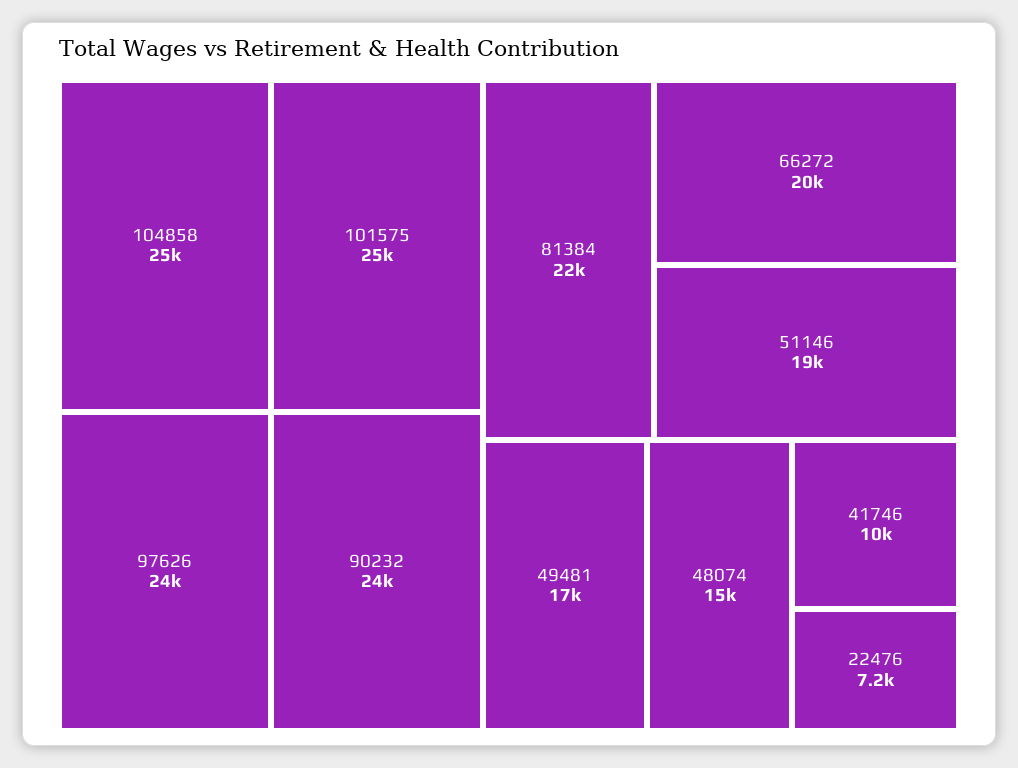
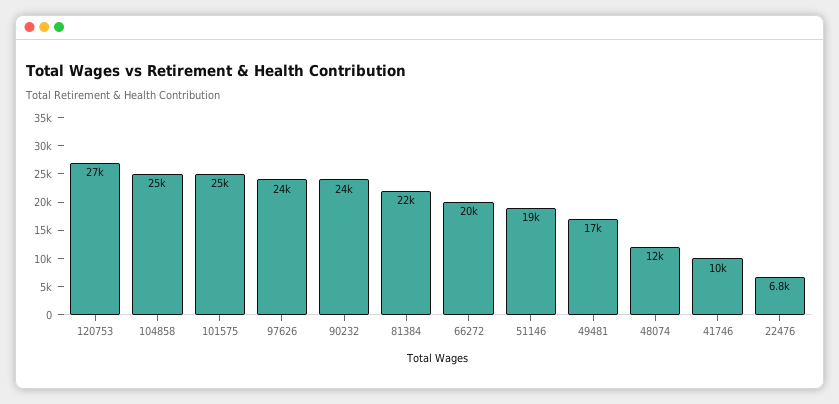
48074: 15000 -> 12000
22476: 7200 -> 6800
120753: none -> 27000

